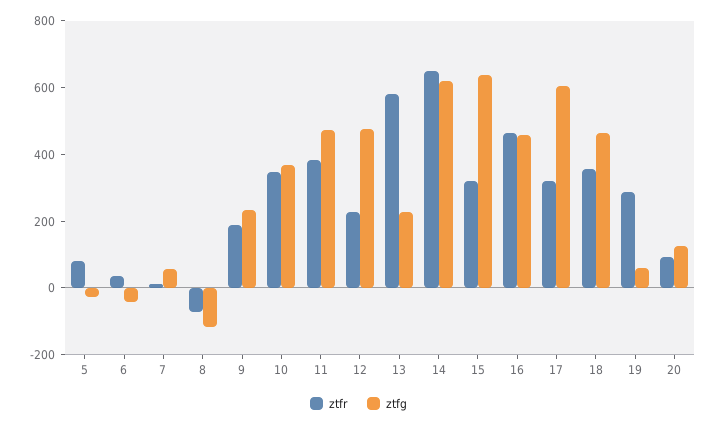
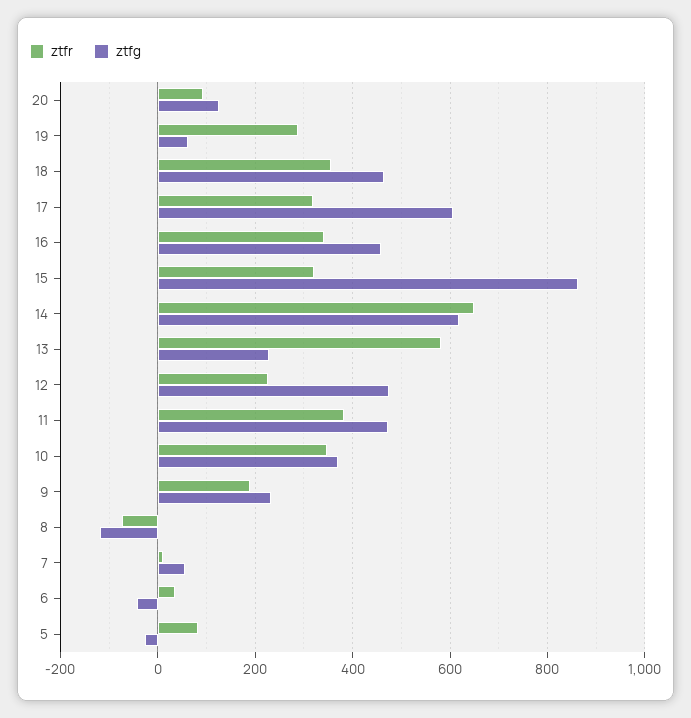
ztfg, 15: 650 -> 860
ztfr, 16: 450 -> 340

